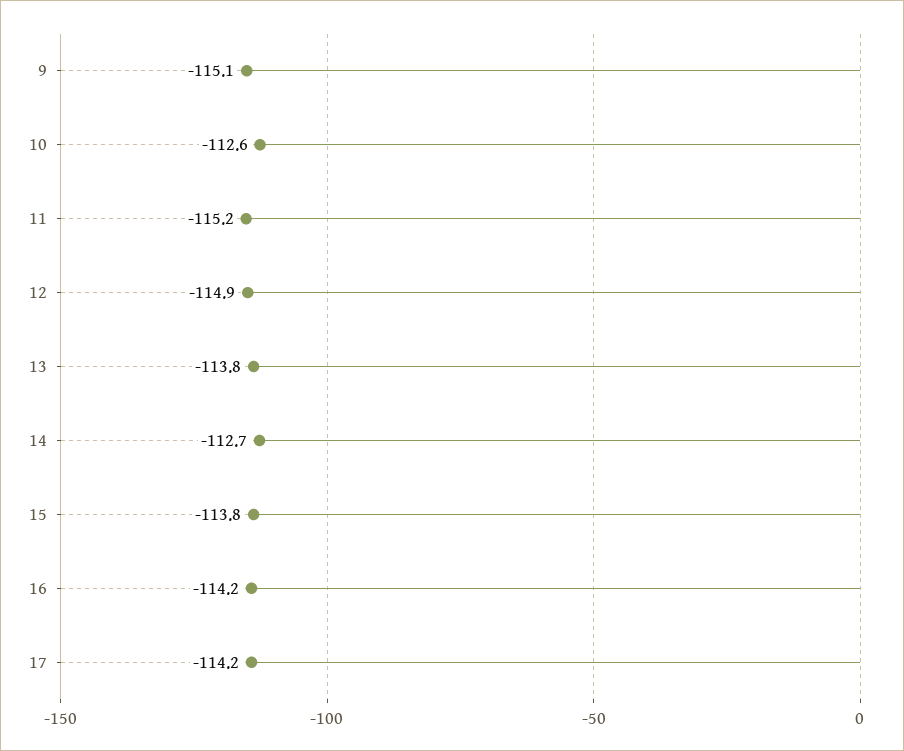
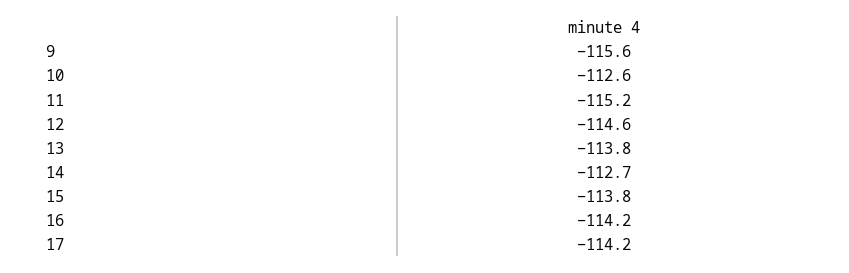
9: -115.1 -> -115.6
12: -114.9 -> -114.6

